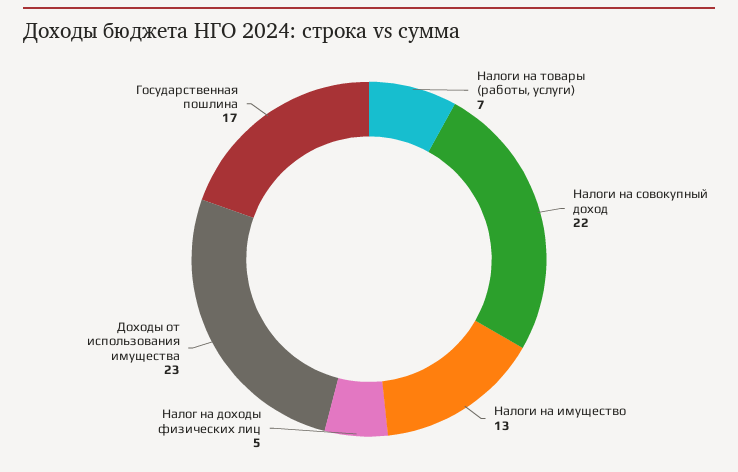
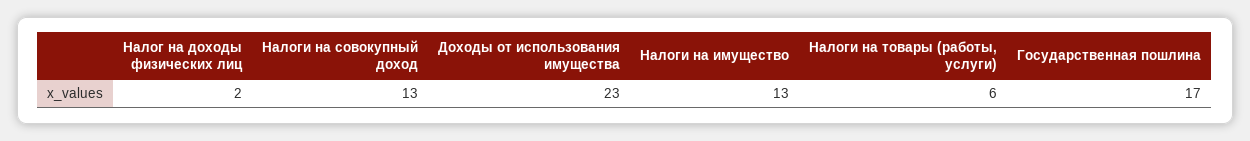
Налоги на товары (работы, услуги): 7 -> 6
Налоги на совокупный доход: 22 -> 13
Налог на доходы физических лиц: 5 -> 2

